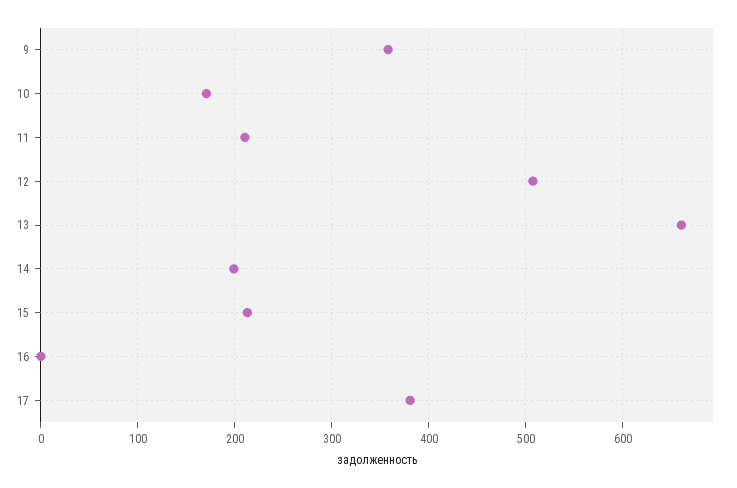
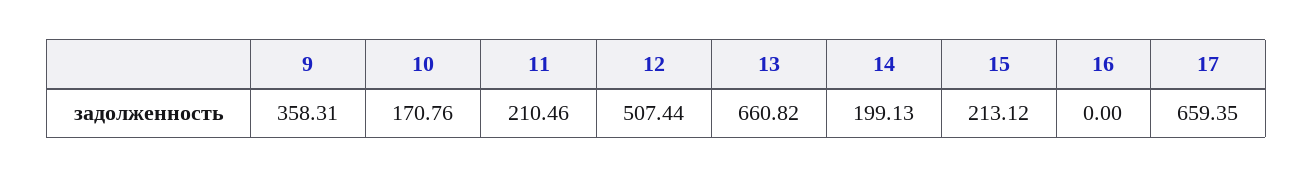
17: 380 -> 659.35

